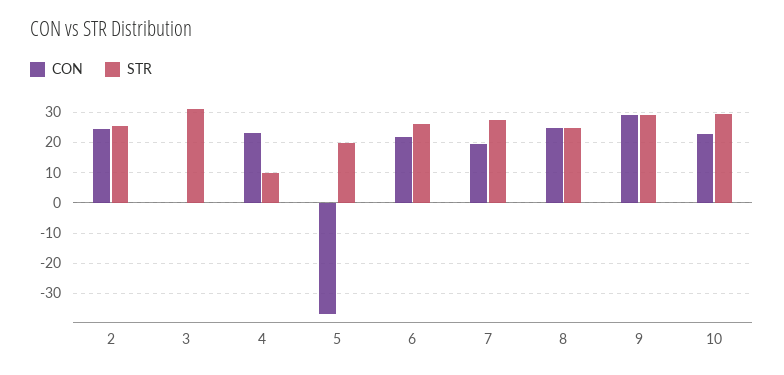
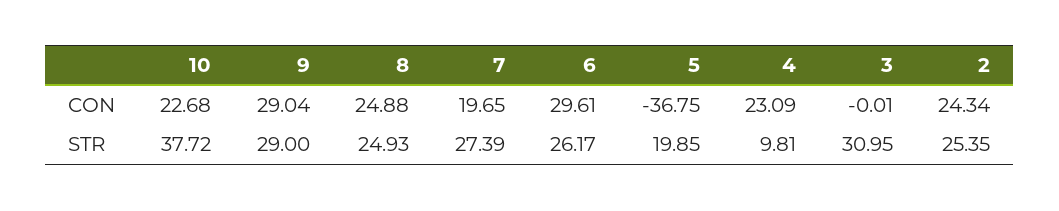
CON, 6: 22 -> 29.61
STR, 10: 30 -> 37.72

